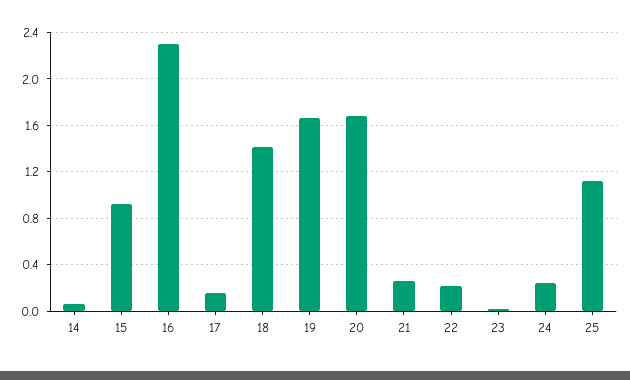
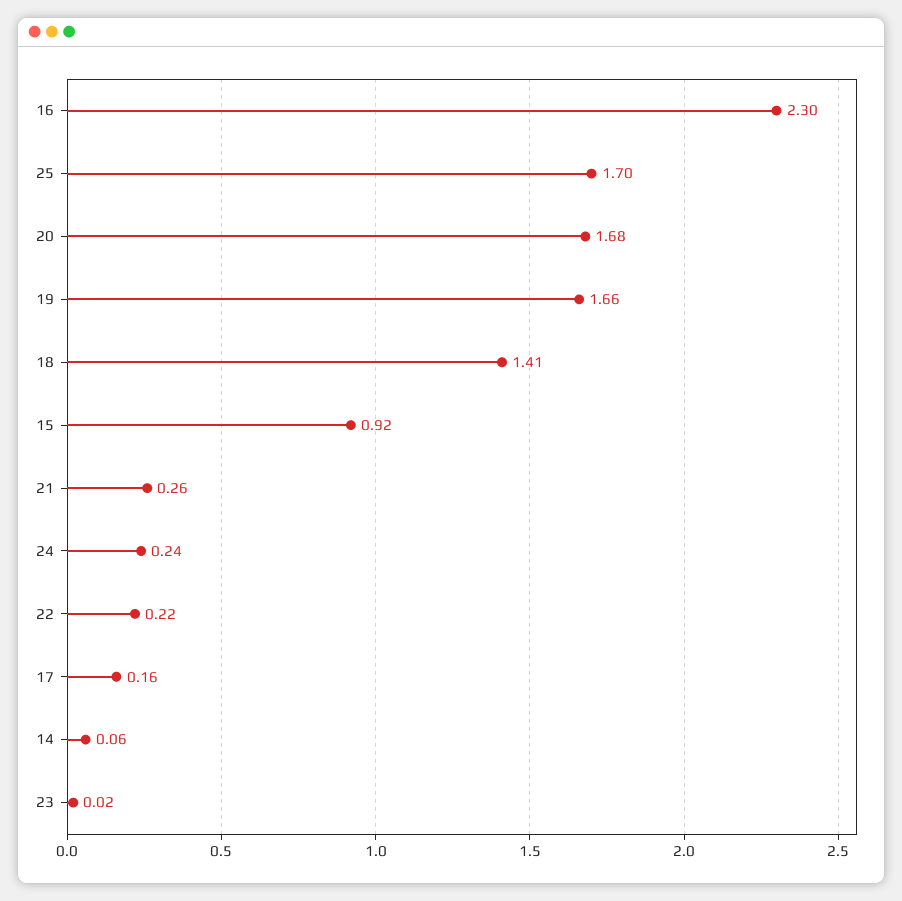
25: 1.1 -> 1.7

